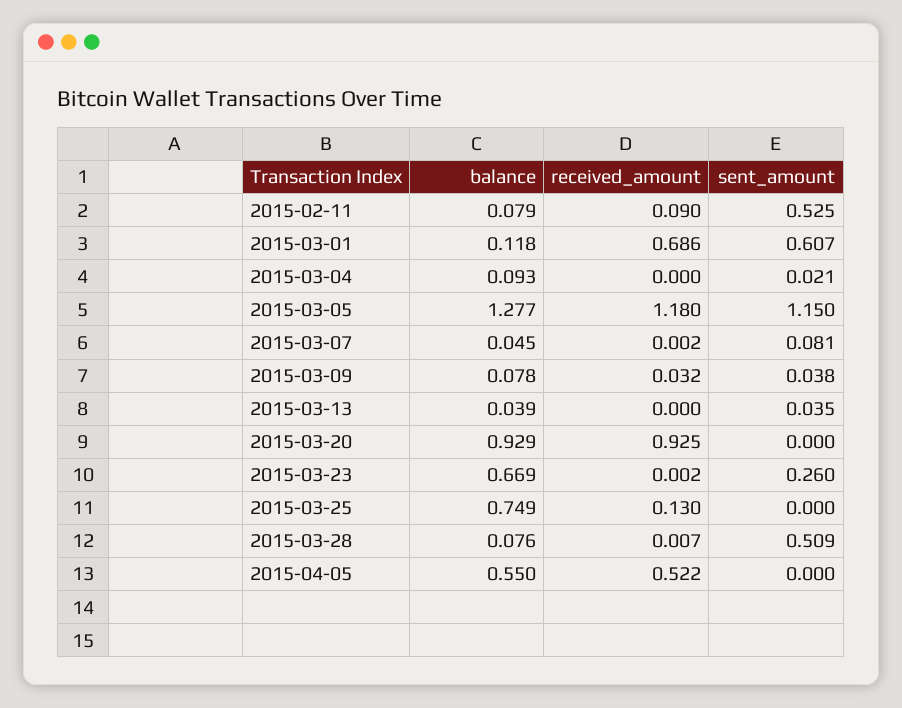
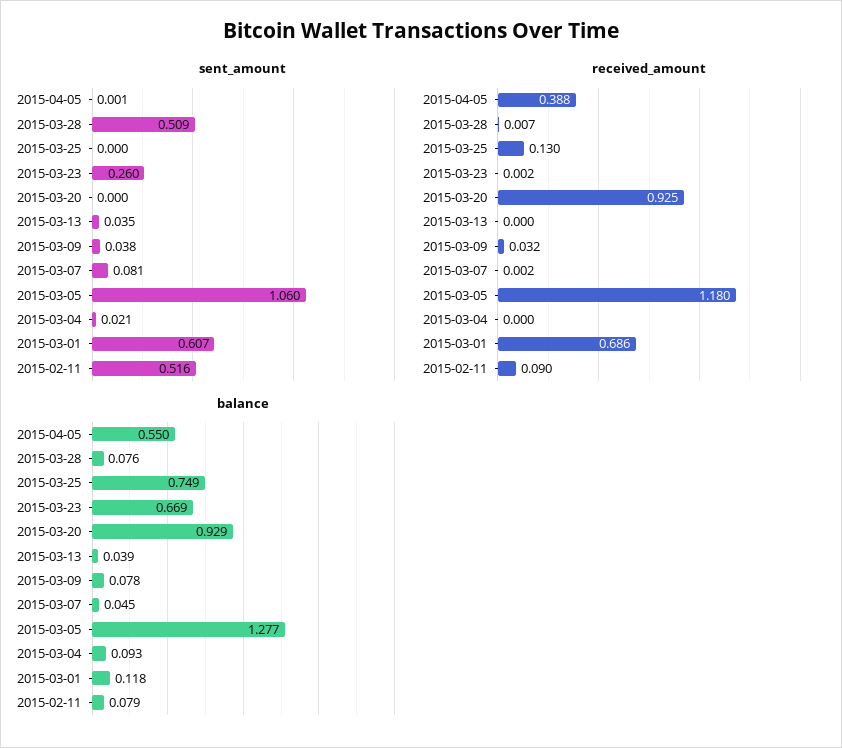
sent_amount, 2015-02-11: 0.525 -> 0.516
sent_amount, 2015-03-05: 1.15 -> 1.06
received_amount, 2015-04-05: 0.522 -> 0.388
sent_amount, 2015-04-05: 0 -> 0.001

